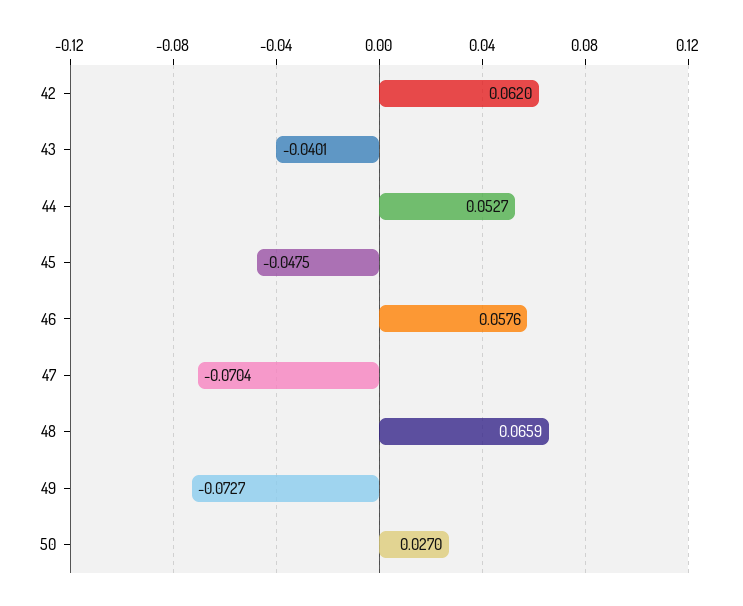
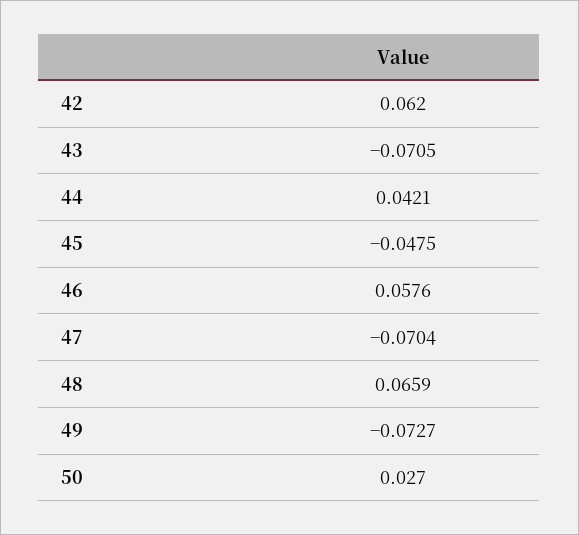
43: -0.0401 -> -0.0705
44: 0.0527 -> 0.0421

